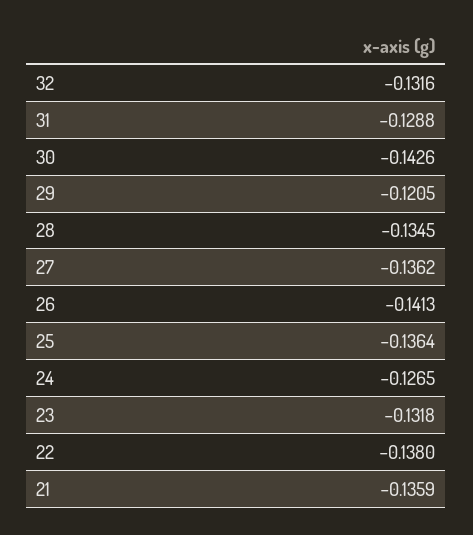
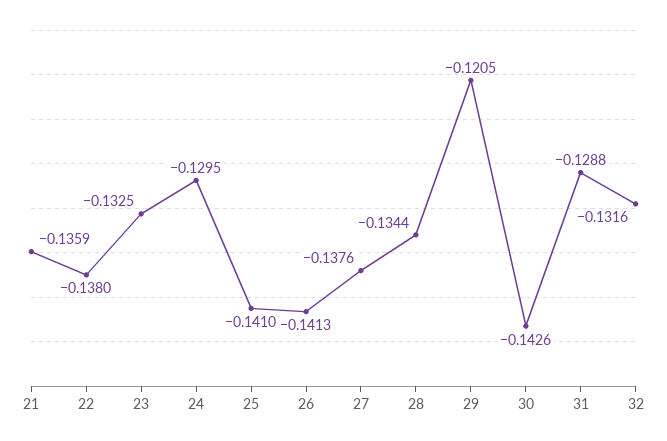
28: -0.1345 -> -0.1344
27: -0.1362 -> -0.1376
25: -0.1364 -> -0.141
24: -0.1265 -> -0.1295
23: -0.1318 -> -0.1325

